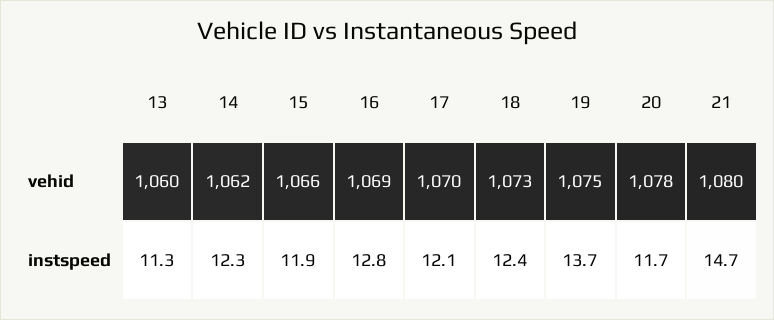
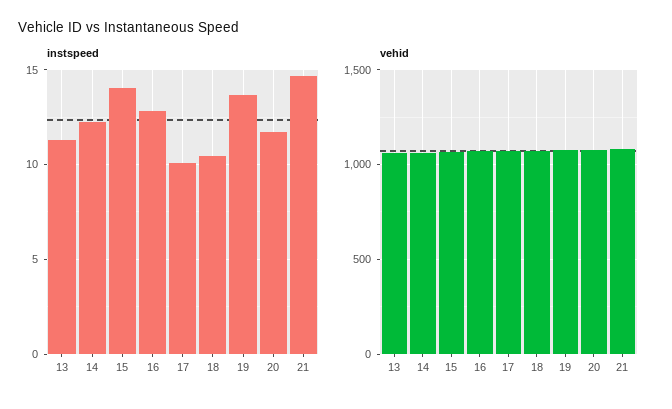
instspeed, 15: 11.9 -> 14
instspeed, 17: 12.1 -> 10
instspeed, 18: 12.4 -> 10.5

